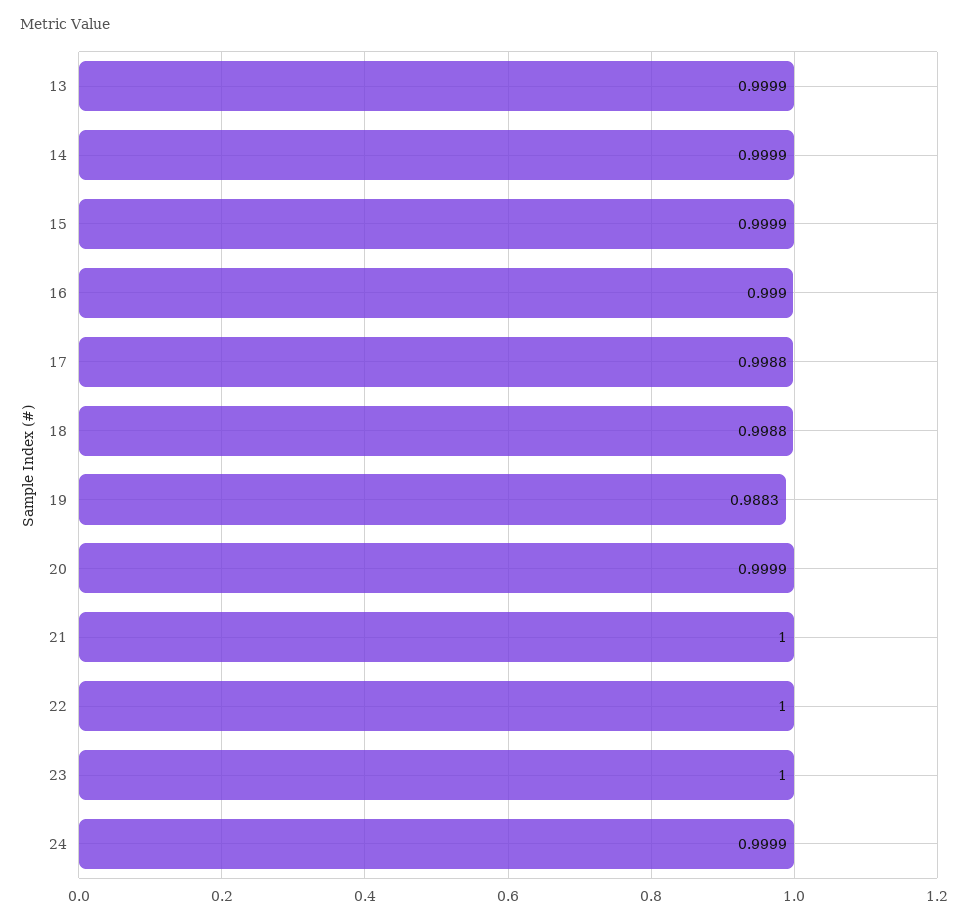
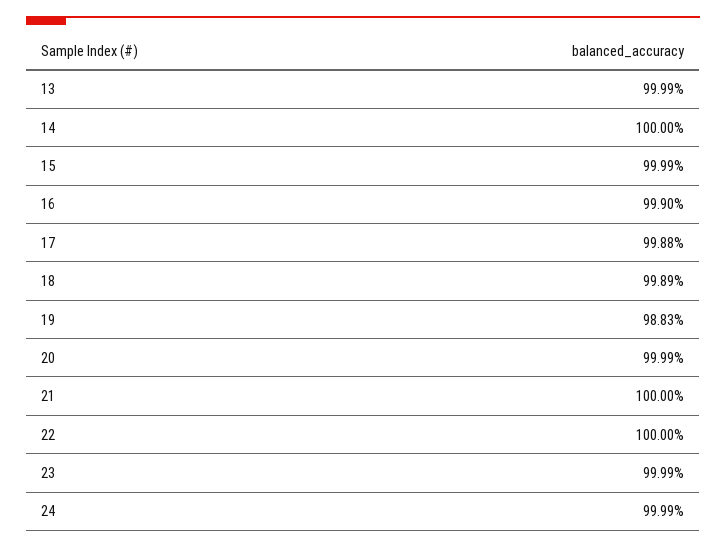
14: 0.9999 -> 1
18: 0.9988 -> 0.9989
23: 1 -> 0.9999

